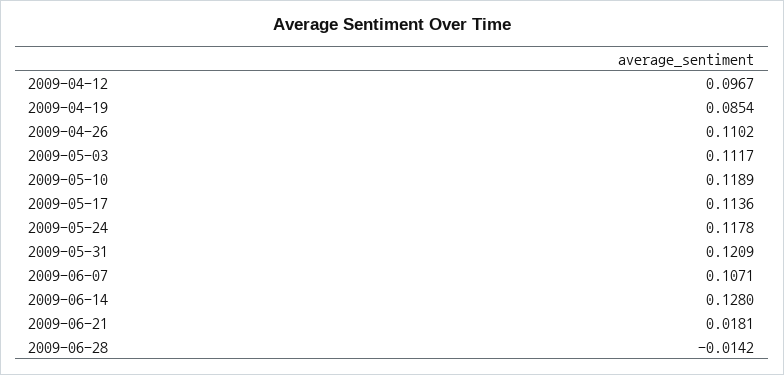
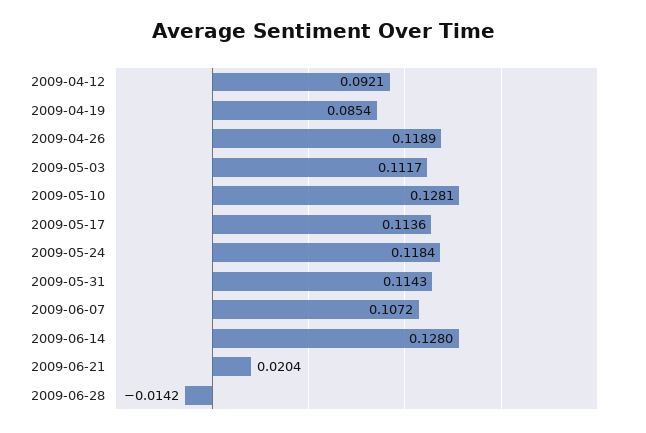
2009-04-12: 0.0967 -> 0.0921
2009-04-26: 0.1102 -> 0.1189
2009-05-10: 0.1189 -> 0.1281
2009-05-24: 0.1178 -> 0.1184
2009-05-31: 0.1209 -> 0.1143
2009-06-07: 0.1071 -> 0.1072
2009-06-21: 0.0181 -> 0.0204

